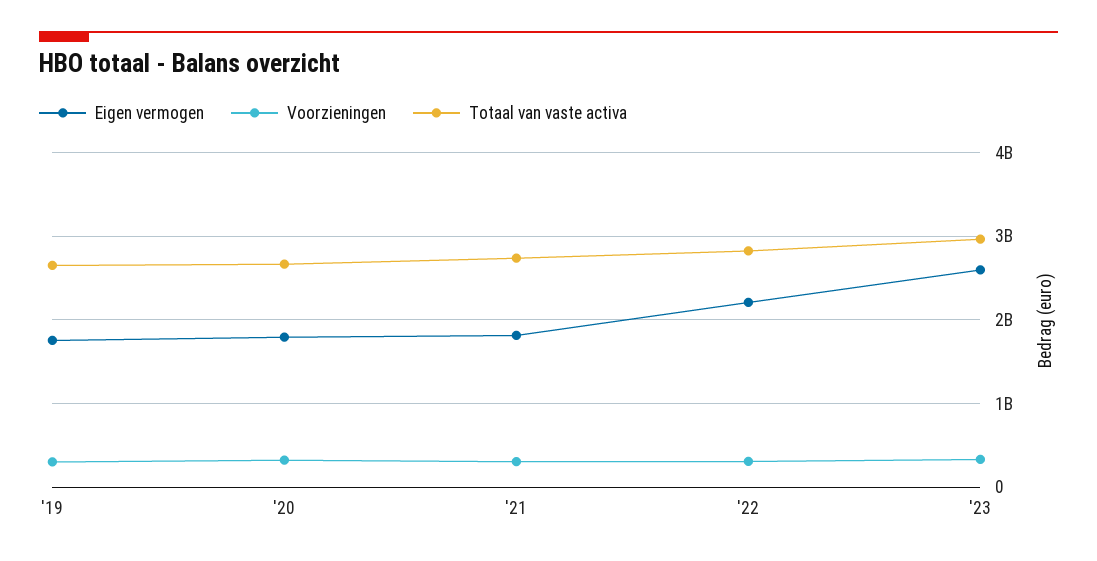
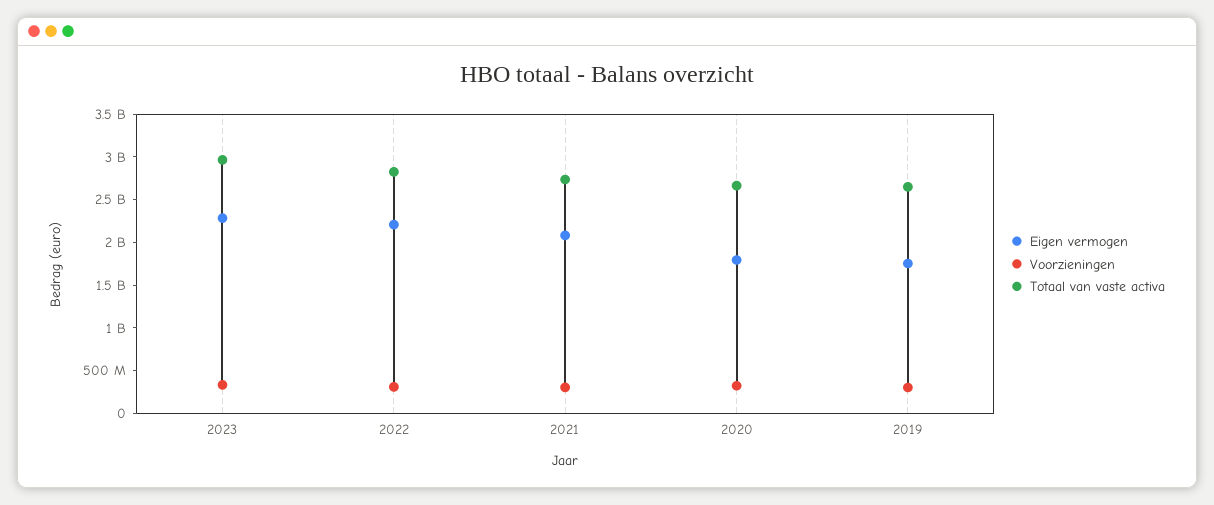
Eigen vermogen, '21: 1800000000 -> 2100000000
Eigen vermogen, '23: 2600000000 -> 2300000000

